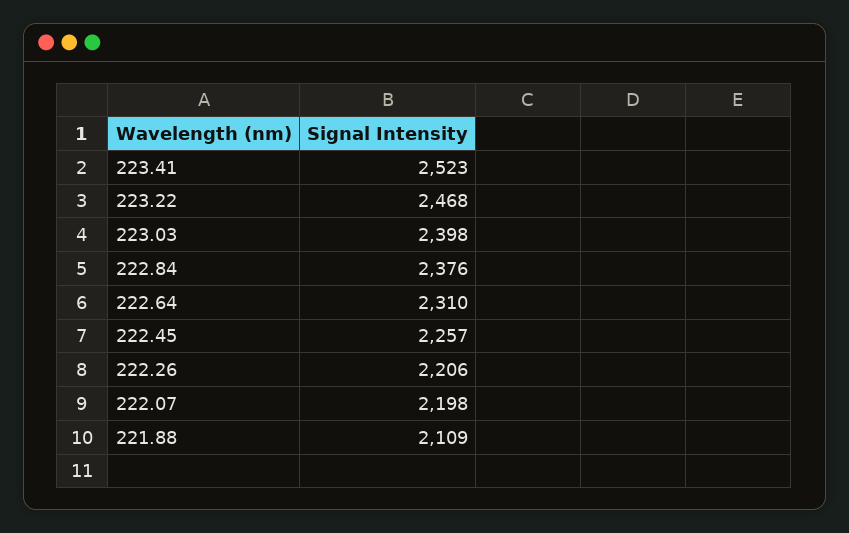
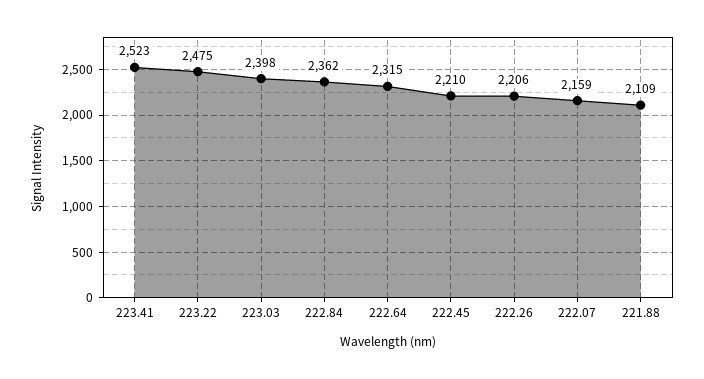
223.22: 2468 -> 2475
222.84: 2376 -> 2362
222.64: 2310 -> 2315
222.45: 2257 -> 2210
222.07: 2198 -> 2159

